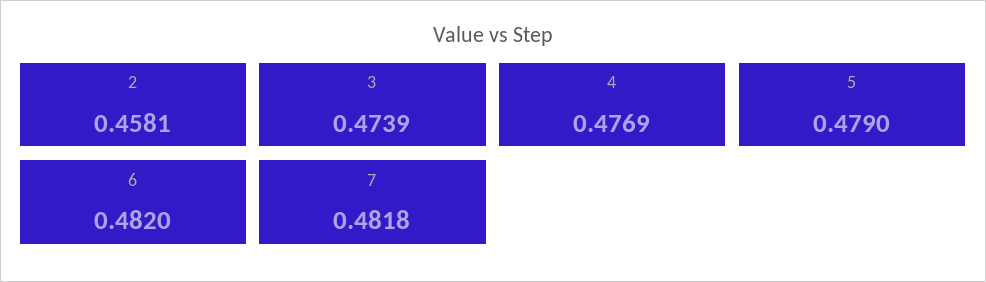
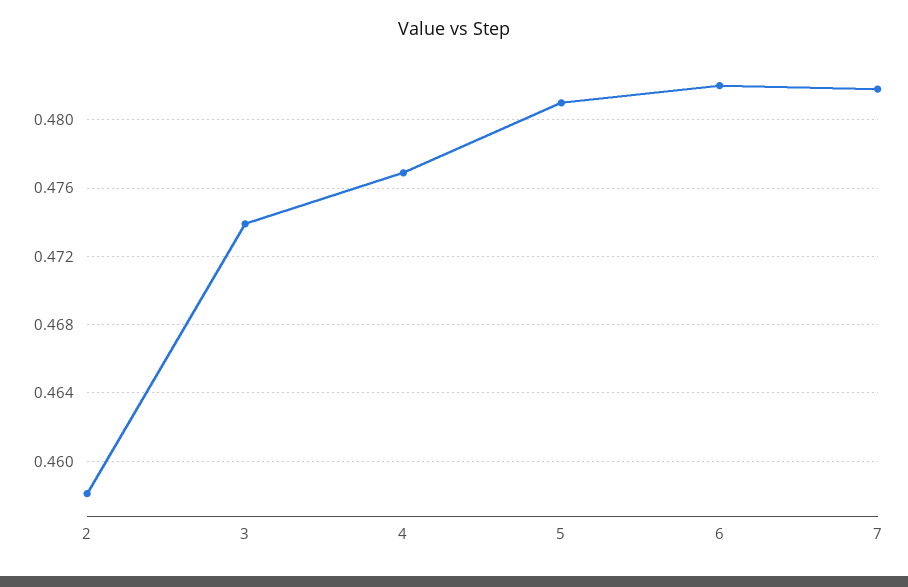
5: 0.479 -> 0.481

